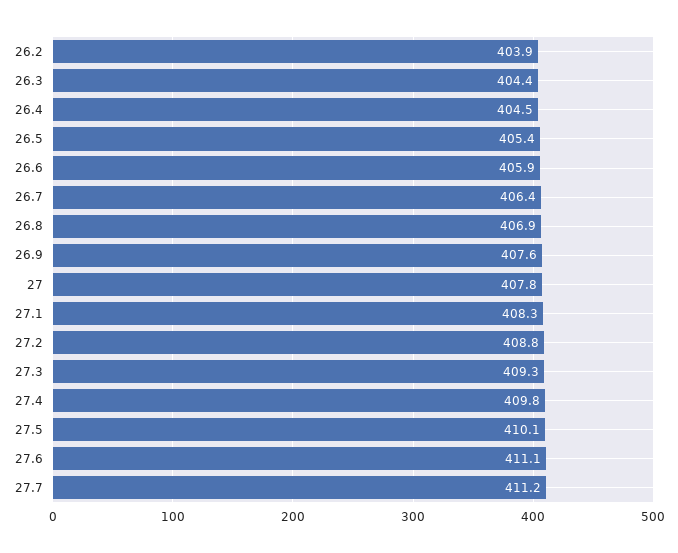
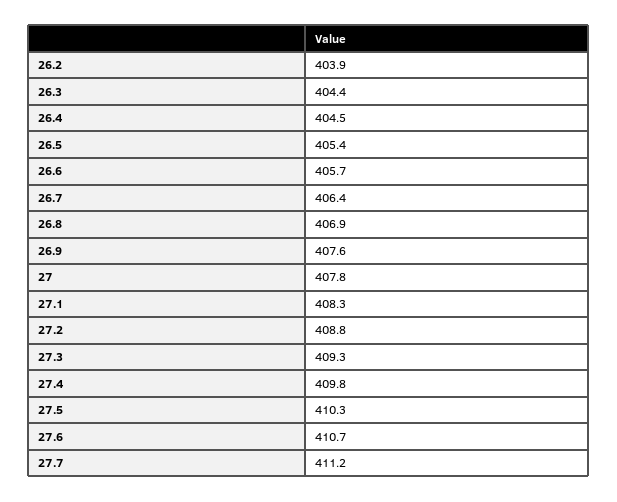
26.6: 405.9 -> 405.7
27.5: 410.1 -> 410.3
27.6: 411.1 -> 410.7

